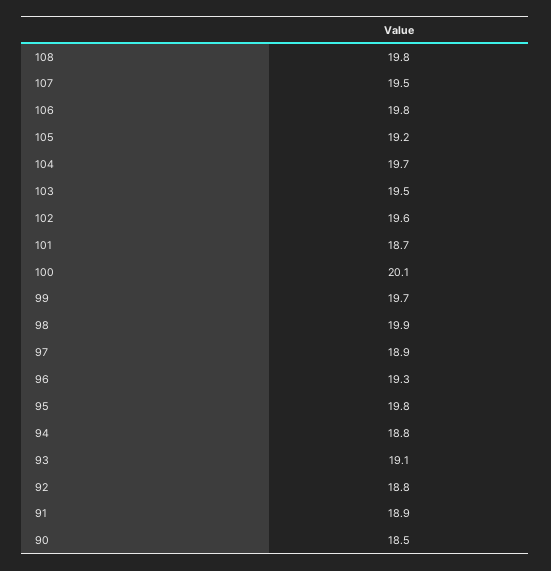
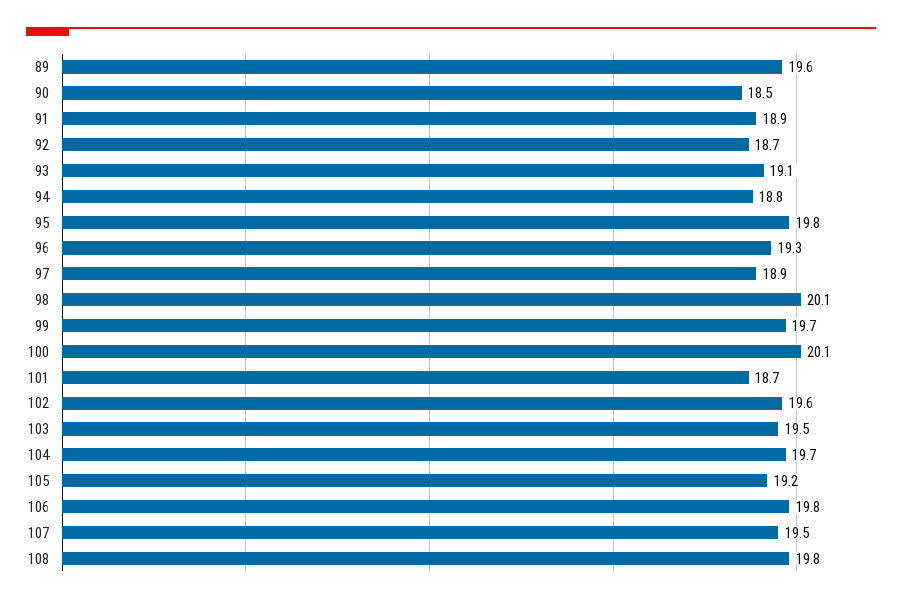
98: 19.9 -> 20.1
92: 18.8 -> 18.7
89: none -> 19.6

